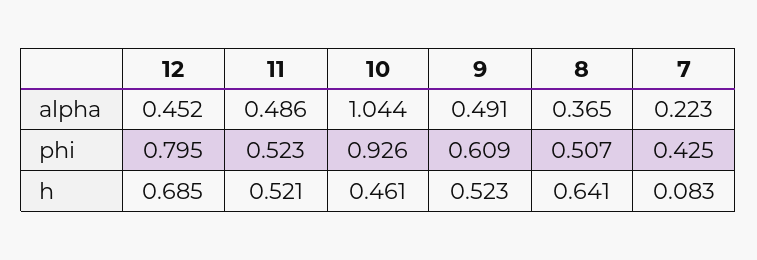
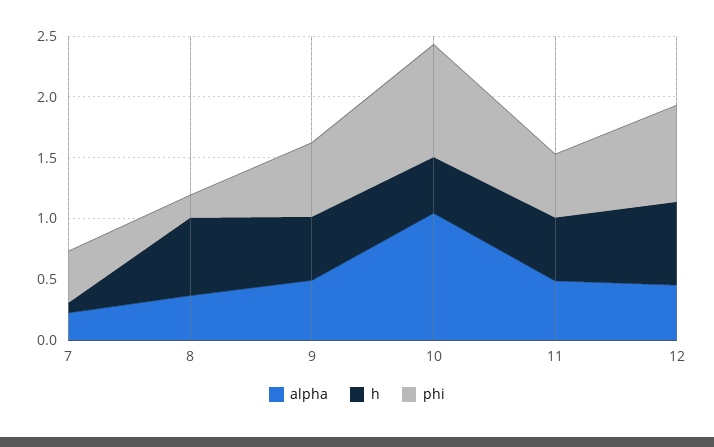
phi, 8: 0.507 -> 0.2

